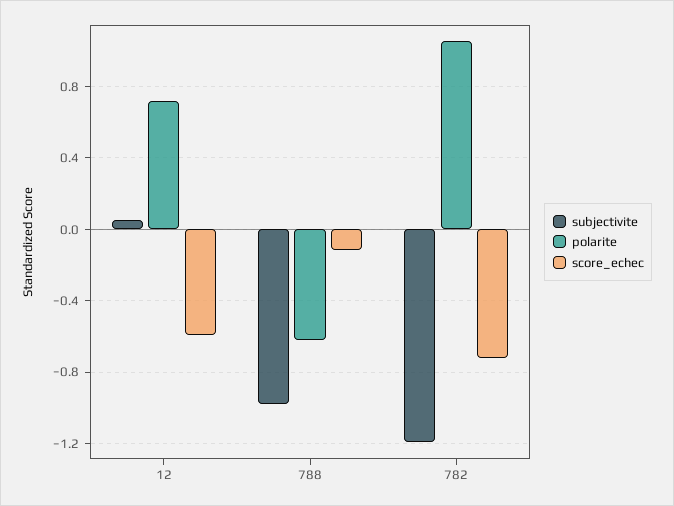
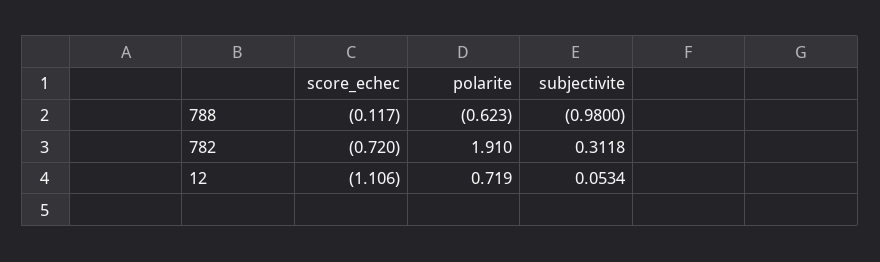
score_echec, 12: -0.6 -> -1.106
subjectivite, 782: -1.2 -> 0.3118
polarite, 782: 1.05 -> 1.91

